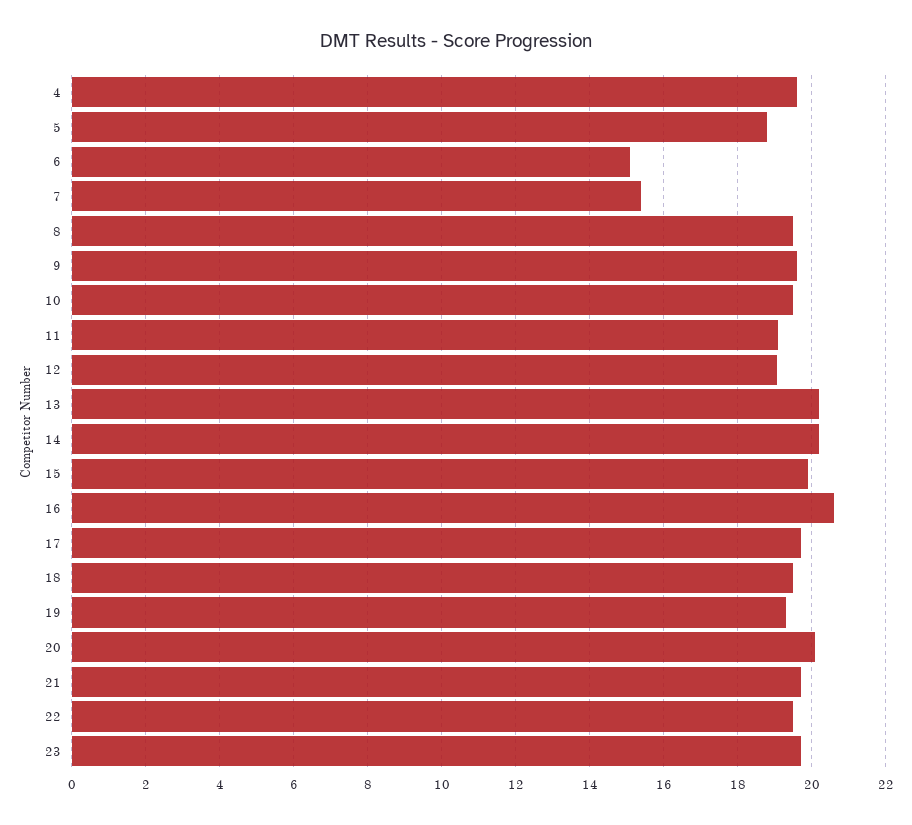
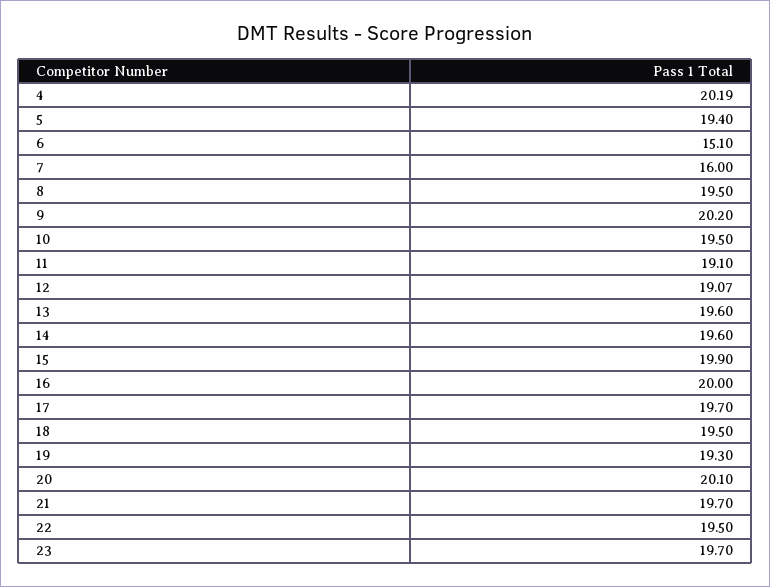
4: 19.6 -> 20.19
5: 18.8 -> 19.4
7: 15.4 -> 16
9: 19.6 -> 20.2
13: 20.2 -> 19.6
14: 20.2 -> 19.6
16: 20.6 -> 20

